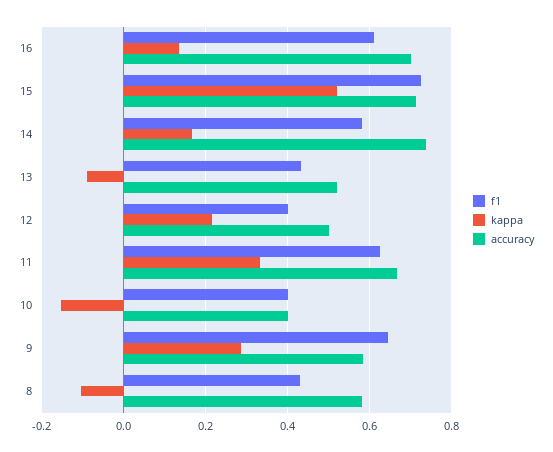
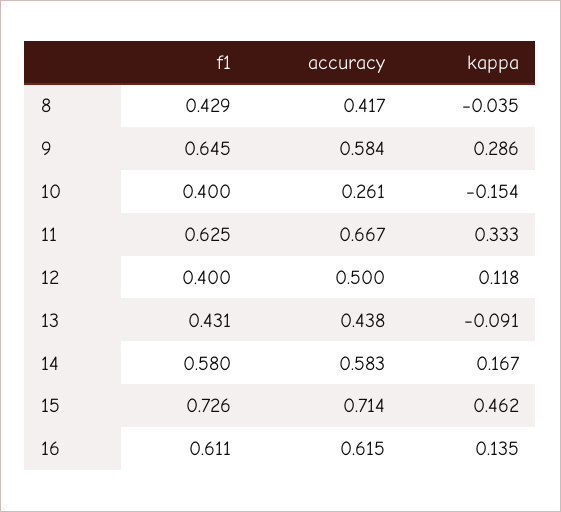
accuracy, 16: 0.7 -> 0.615
kappa, 15: 0.52 -> 0.462
accuracy, 14: 0.74 -> 0.583
accuracy, 13: 0.52 -> 0.438
kappa, 12: 0.22 -> 0.118
accuracy, 10: 0.4 -> 0.261
kappa, 8: -0.1 -> -0.035
accuracy, 8: 0.58 -> 0.417

